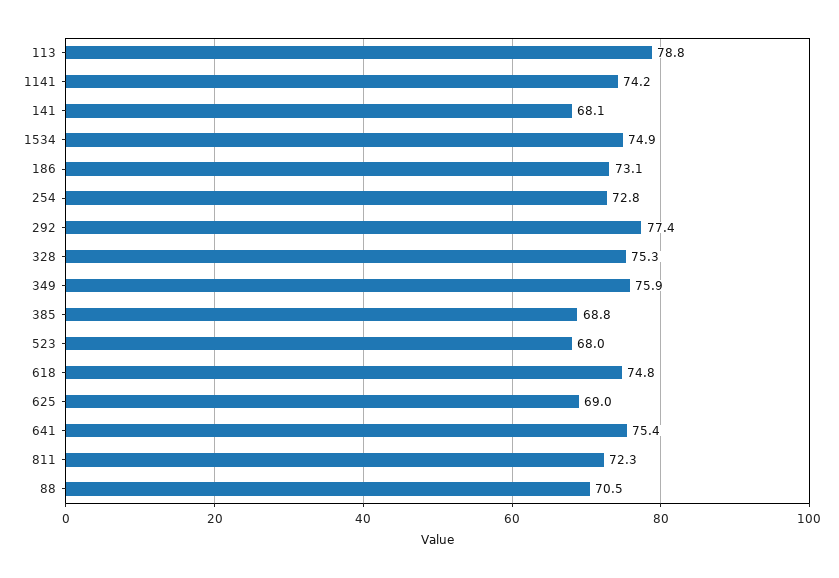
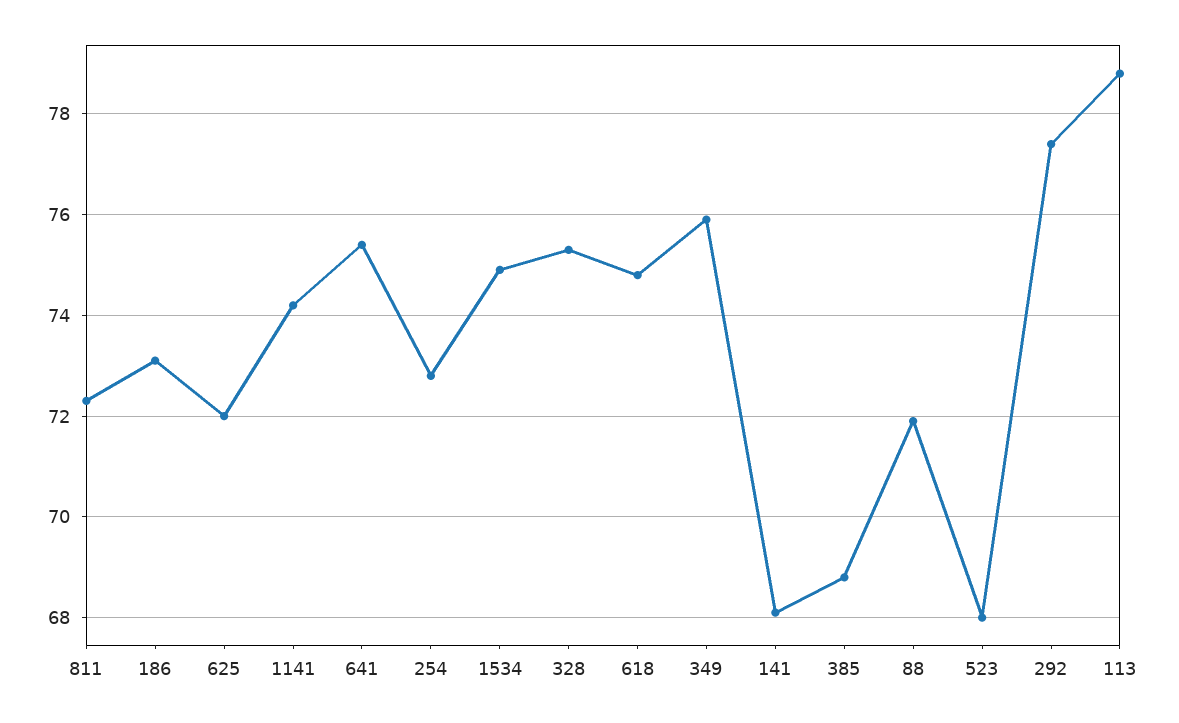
625: 69 -> 72
88: 70.5 -> 72

